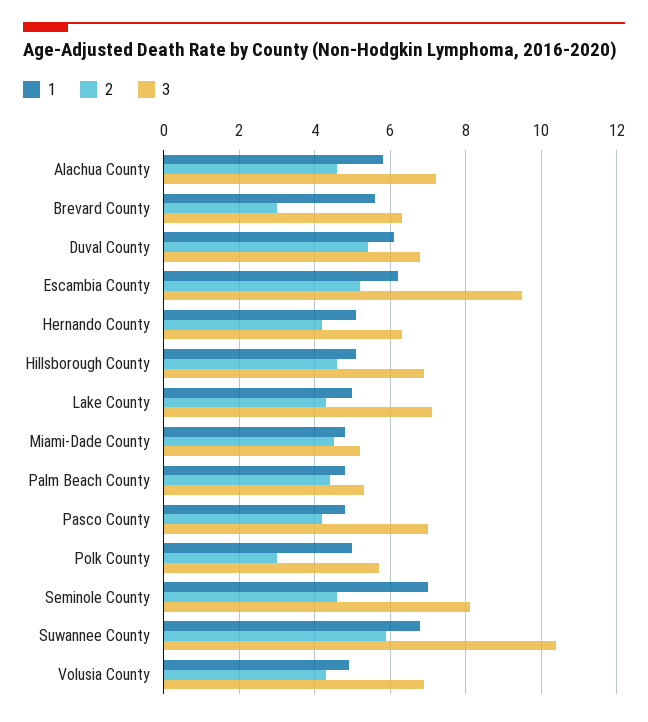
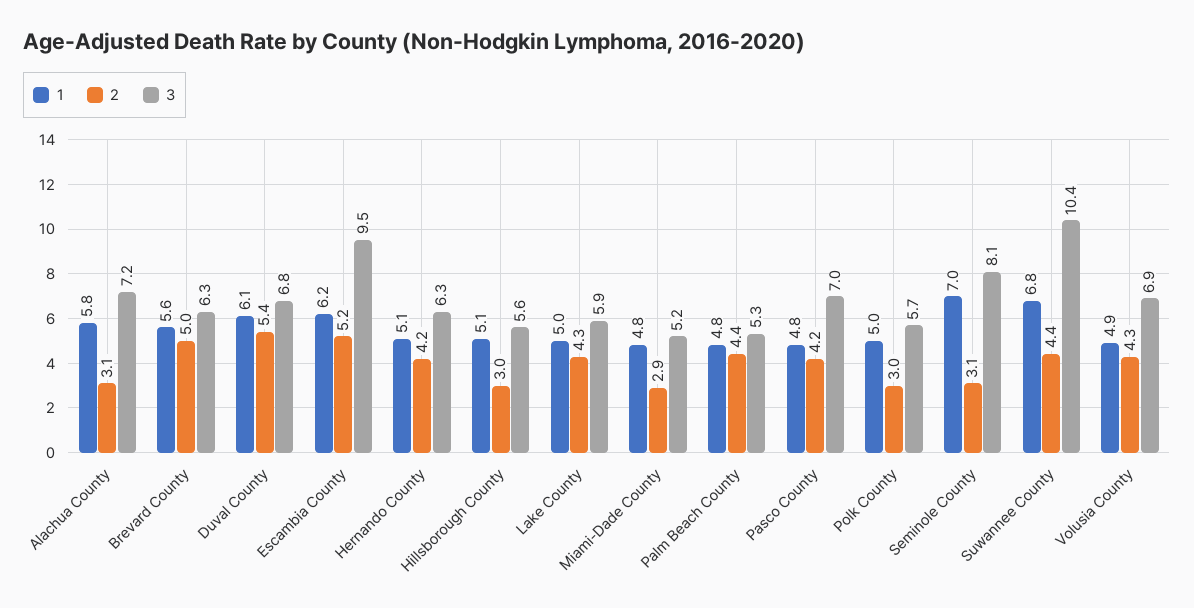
2, Alachua County: 4.5 -> 3.1
2, Brevard County: 3 -> 5
2, Hillsborough County: 4.5 -> 3
3, Hillsborough County: 7 -> 5.6
3, Lake County: 7 -> 5.9
2, Miami-Dade County: 4.5 -> 2.9
2, Seminole County: 4.5 -> 3.1
2, Suwannee County: 6 -> 4.4

